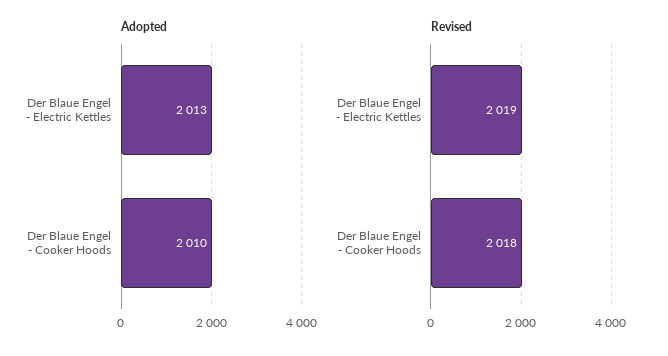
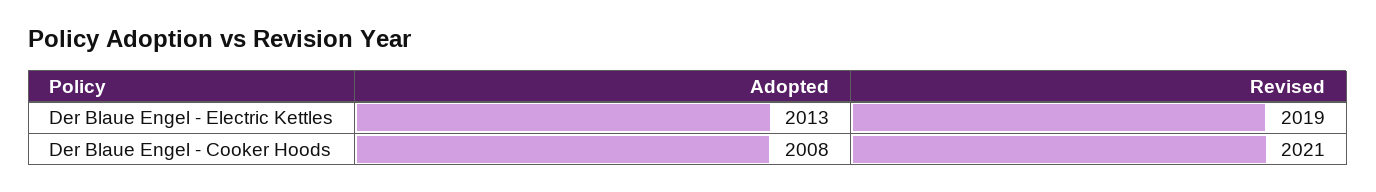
Adopted, Der Blaue Engel - Cooker Hoods: 2010 -> 2008
Revised, Der Blaue Engel - Cooker Hoods: 2018 -> 2021

